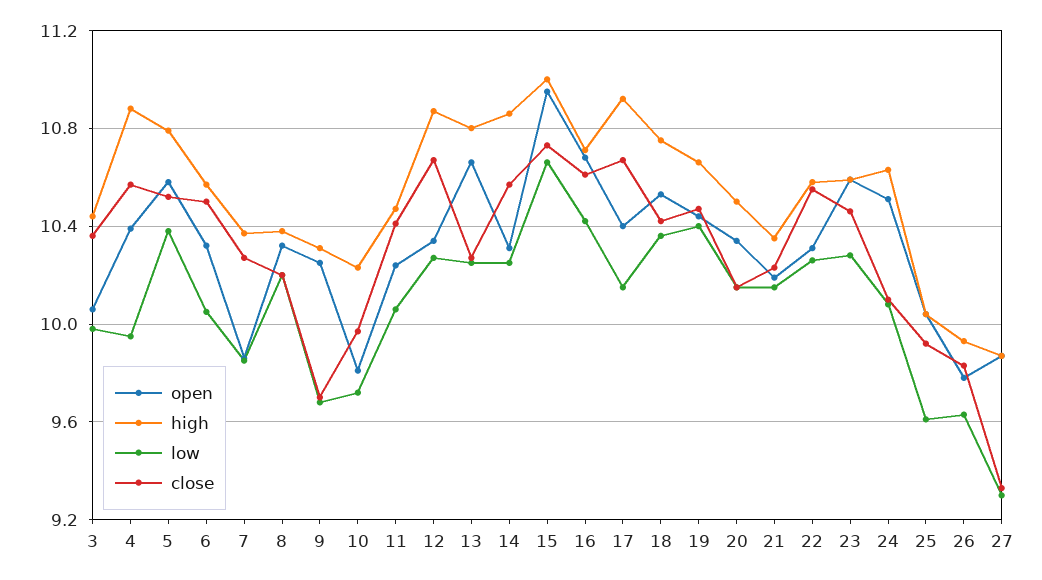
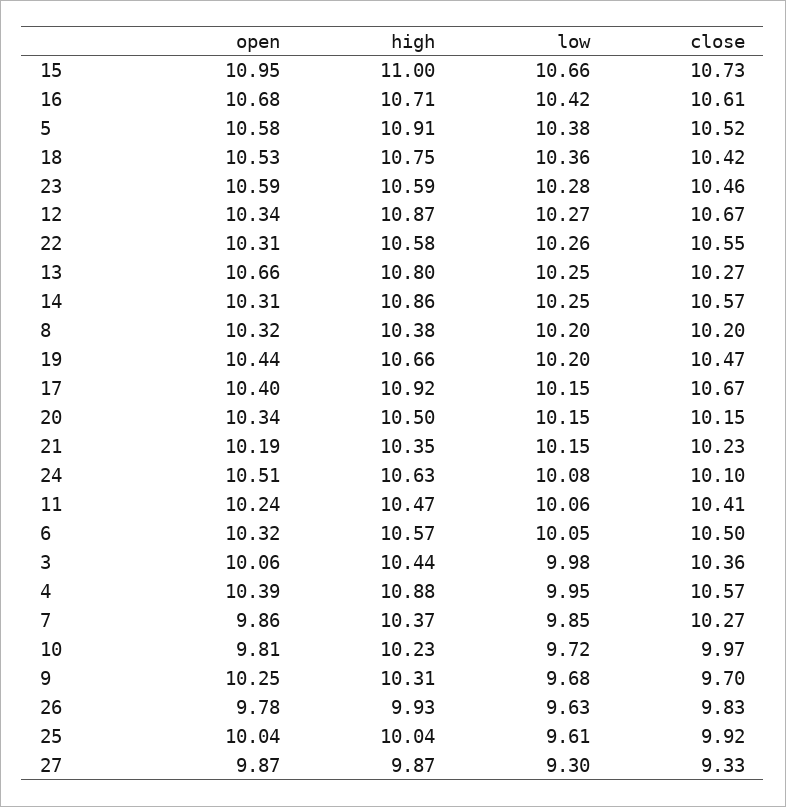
high, 5: 10.8 -> 10.91
low, 19: 10.4 -> 10.2

